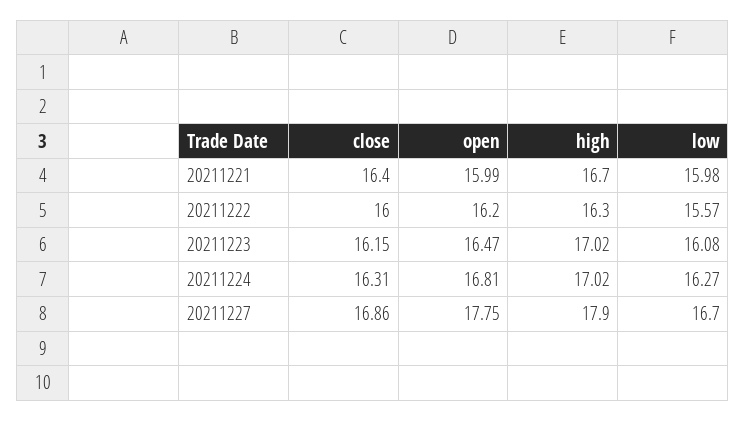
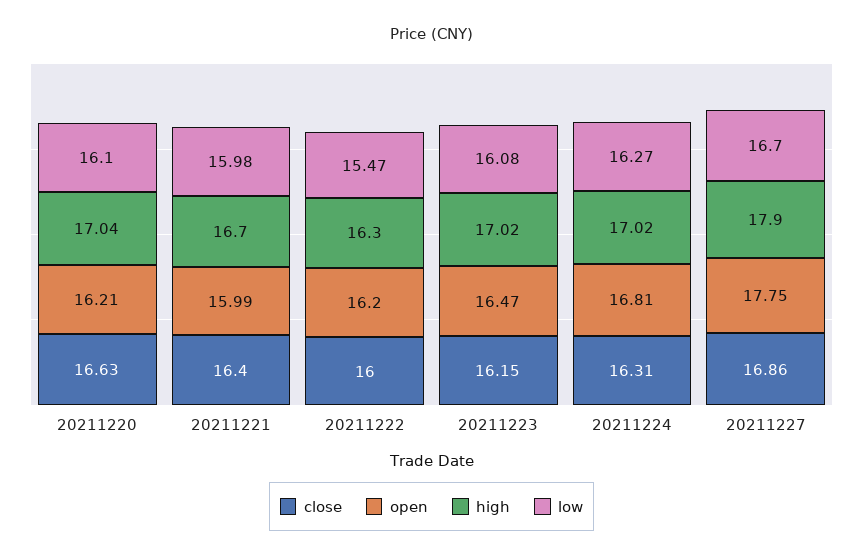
low, 20211222: 15.57 -> 15.47
close, 20211220: none -> 16.63
open, 20211220: none -> 16.21
high, 20211220: none -> 17.04
low, 20211220: none -> 16.1

